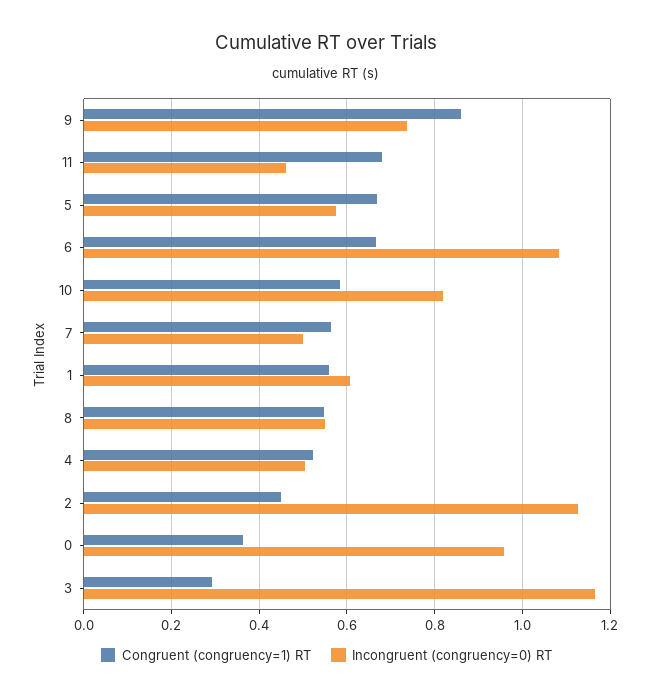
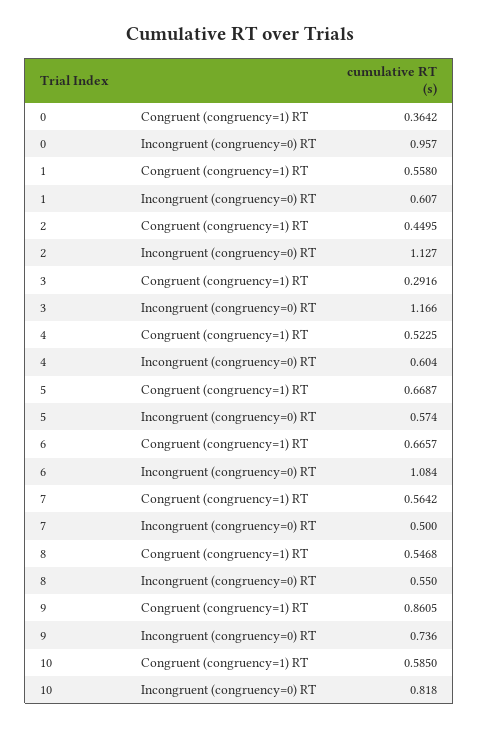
Congruent (congruency=1) RT, 11: 0.68 -> none
Incongruent (congruency=0) RT, 11: 0.46 -> none
Incongruent (congruency=0) RT, 4: 0.5 -> 0.604

